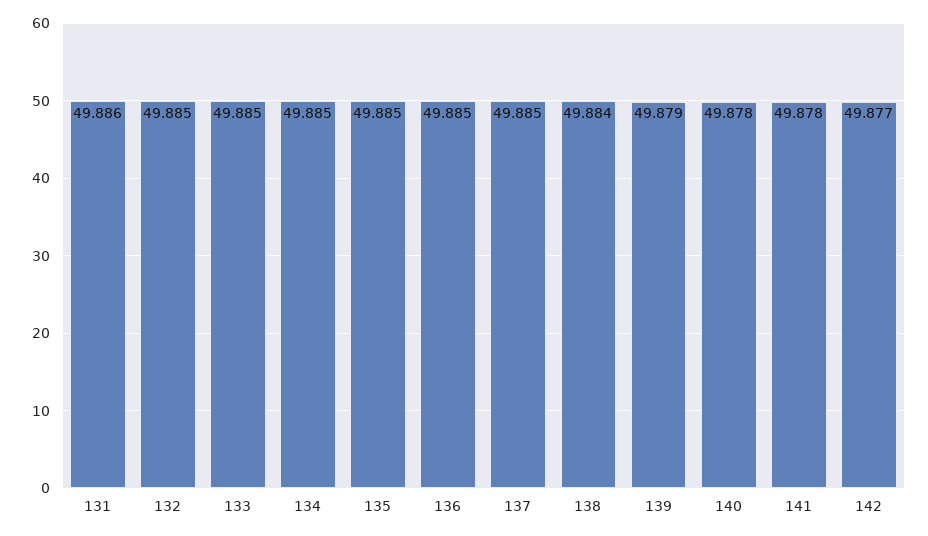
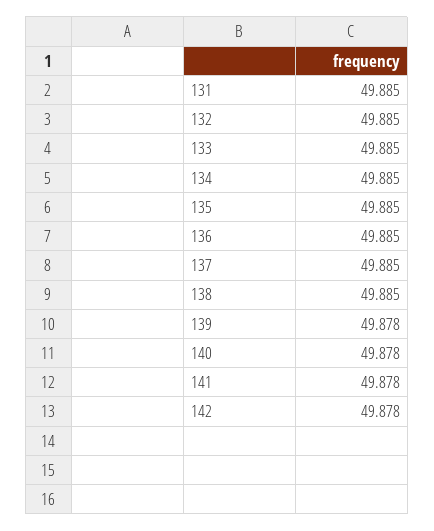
131: 49.886 -> 49.885
138: 49.884 -> 49.885
139: 49.879 -> 49.878
142: 49.877 -> 49.878

